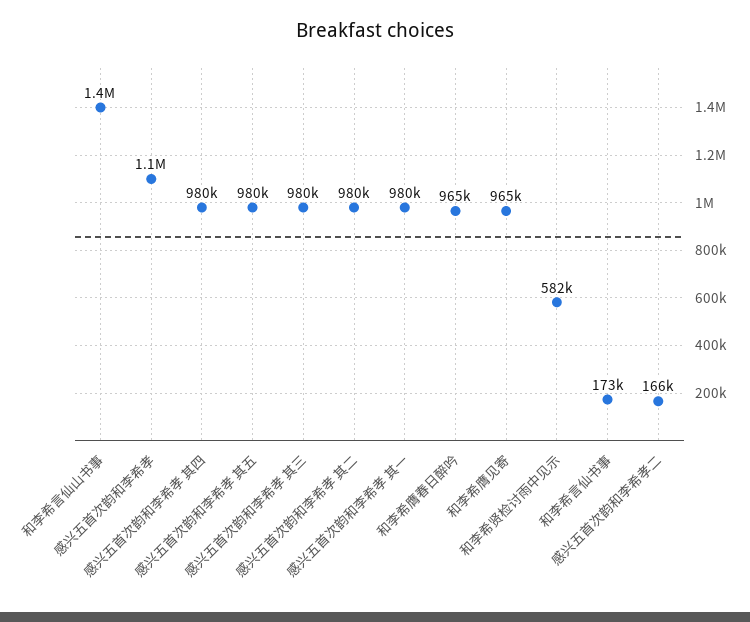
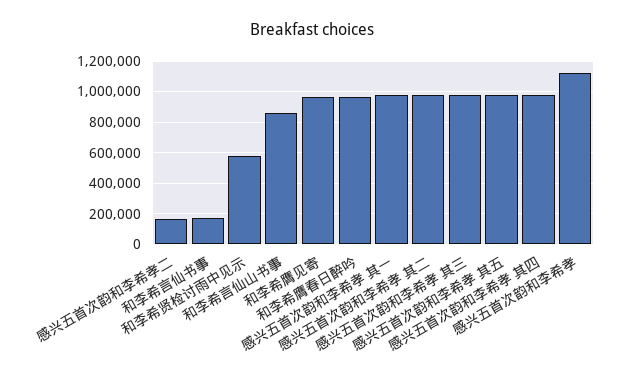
和李希言仙山书事: 1400000 -> 850000

